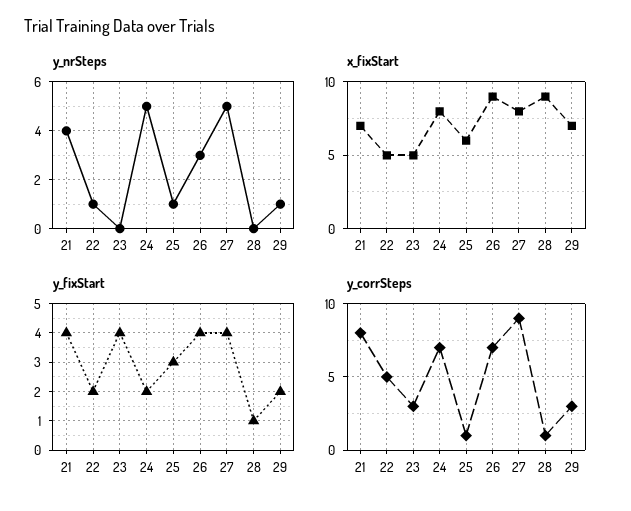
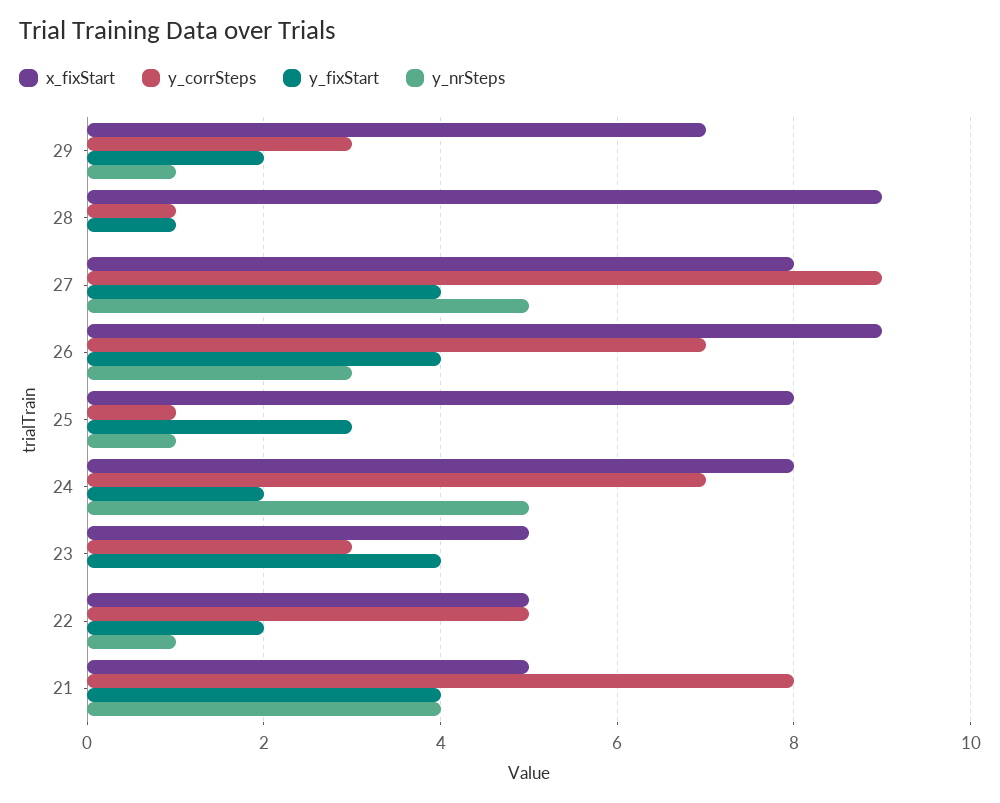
x_fixStart, 21: 7 -> 5
x_fixStart, 25: 6 -> 8

